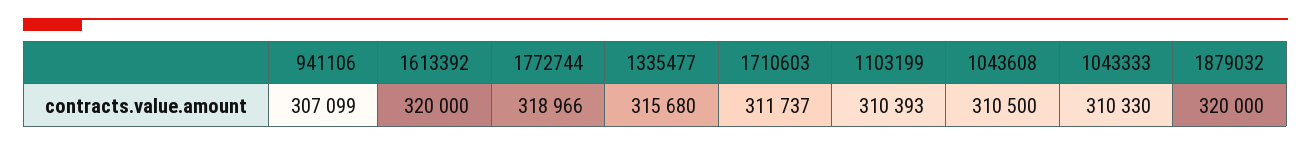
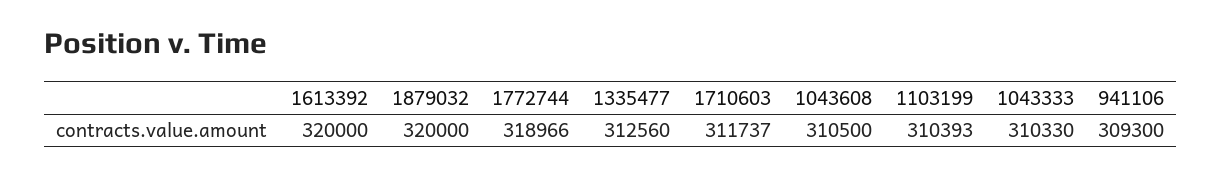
941106: 307099 -> 309300
1335477: 315680 -> 312560

